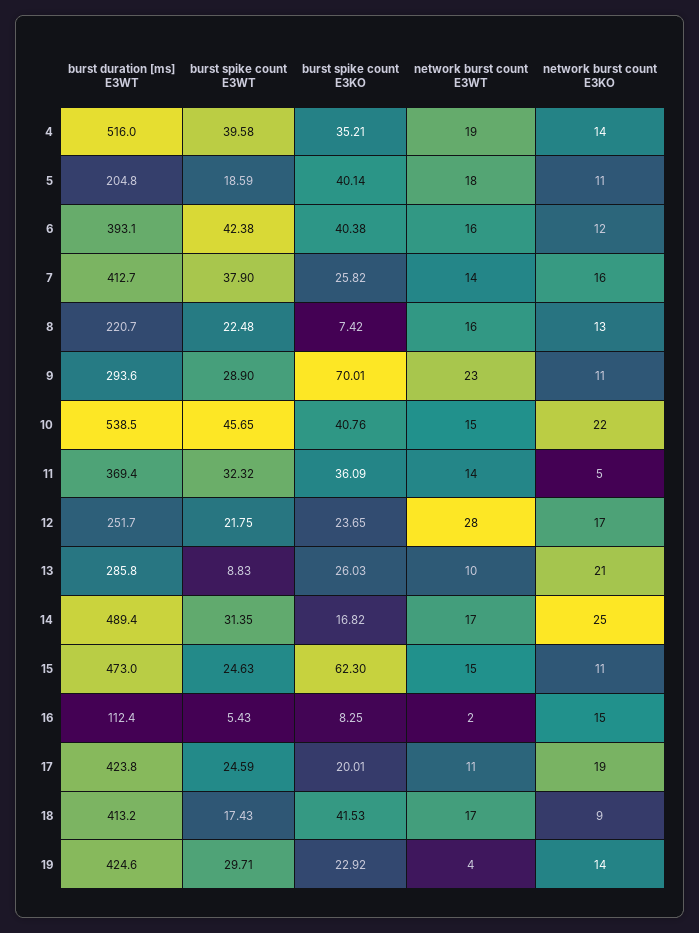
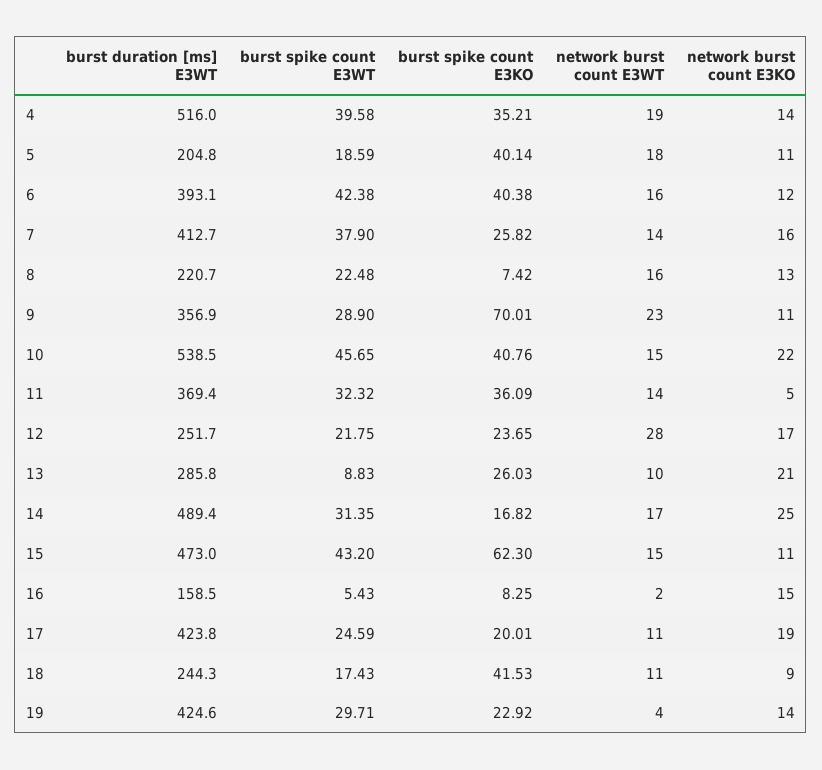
burst duration [ms] E3WT, 9: 293.6 -> 356.9
burst spike count E3WT, 15: 24.63 -> 43.2
burst duration [ms] E3WT, 16: 112.4 -> 158.5
burst duration [ms] E3WT, 18: 413.2 -> 244.3
network burst count E3WT, 18: 17 -> 11

